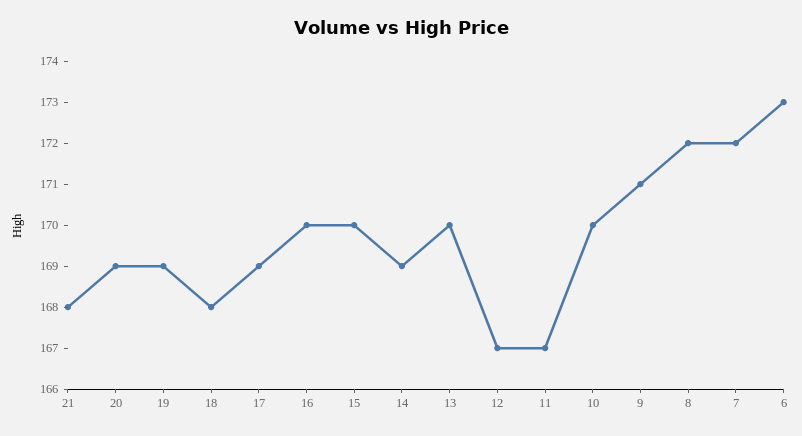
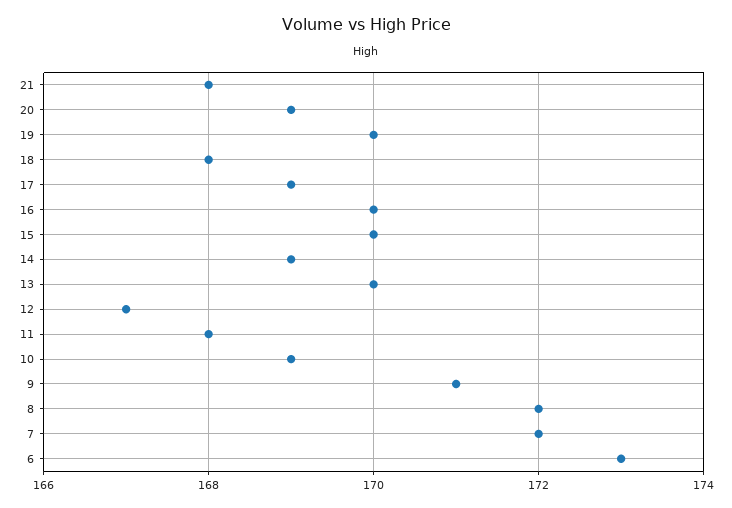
19: 169 -> 170
11: 167 -> 168
10: 170 -> 169

